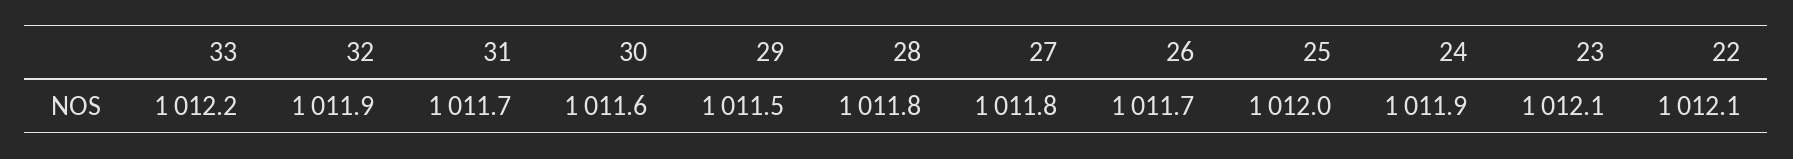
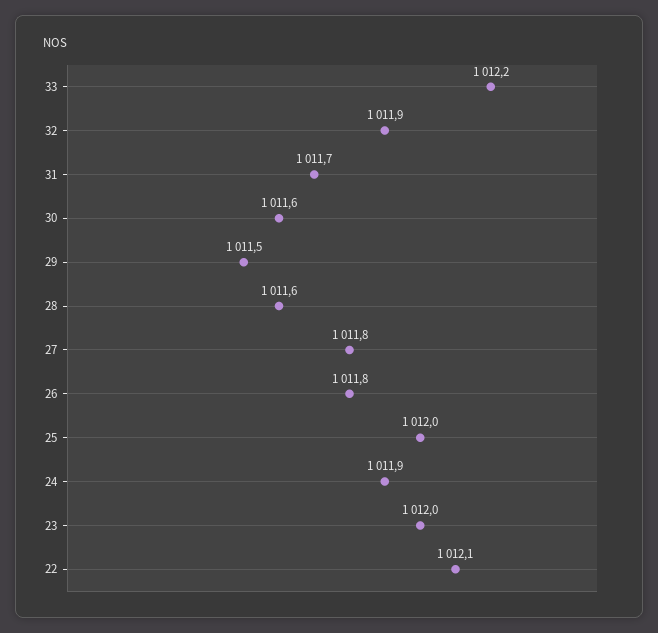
28: 1011.8 -> 1011.6
26: 1011.7 -> 1011.8
23: 1012.1 -> 1012

